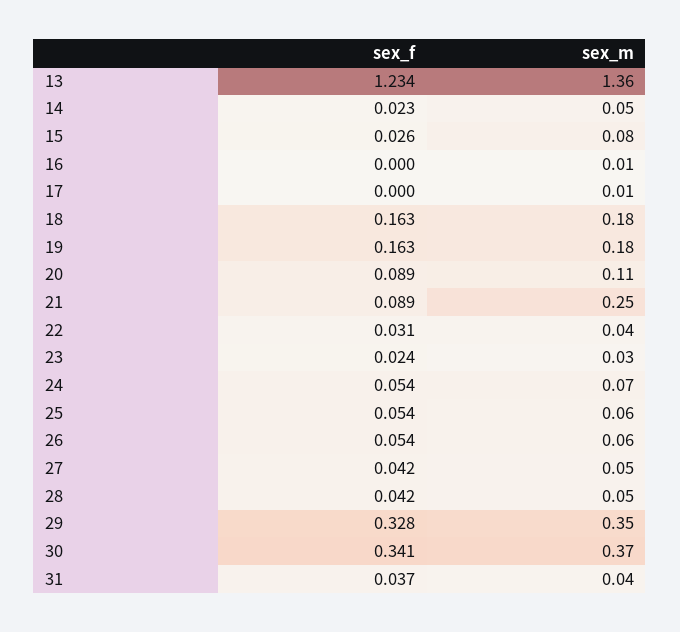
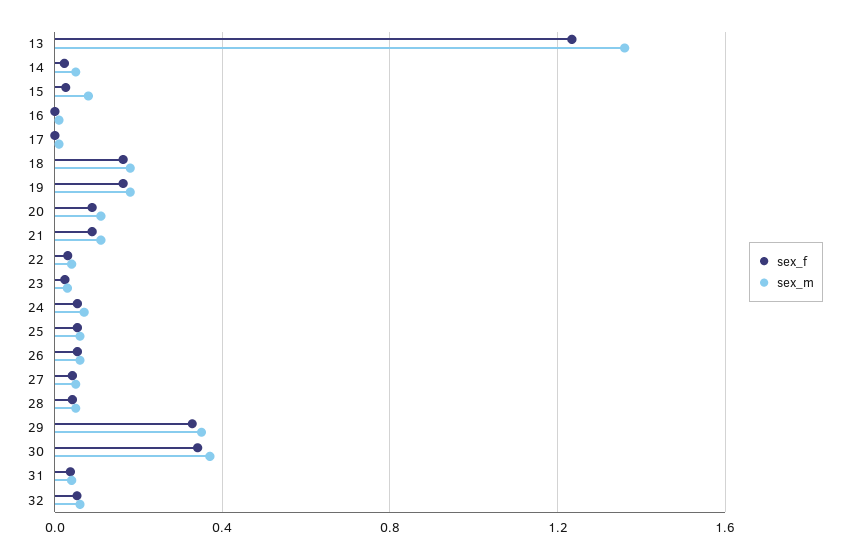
sex_m, 21: 0.25 -> 0.1
sex_f, 32: none -> 0.05
sex_m, 32: none -> 0.05

